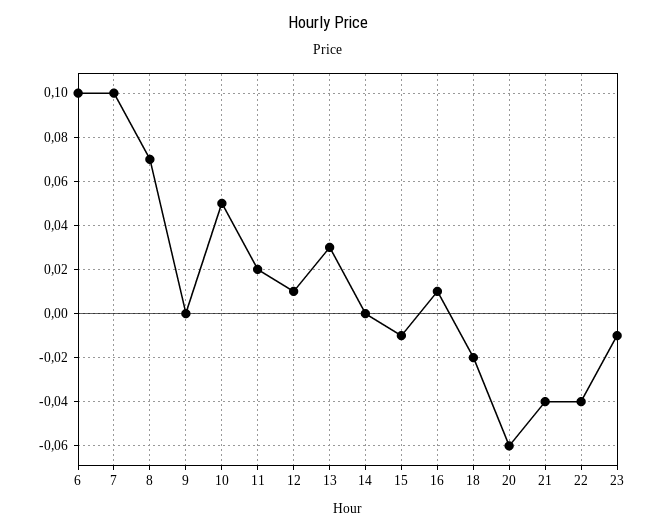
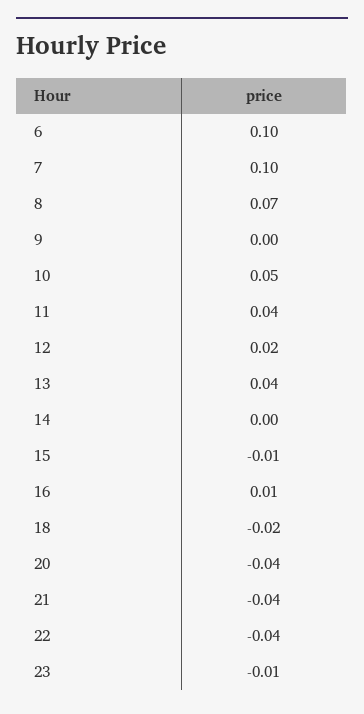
11: 0.02 -> 0.04
12: 0.01 -> 0.02
13: 0.03 -> 0.04
20: -0.06 -> -0.04

